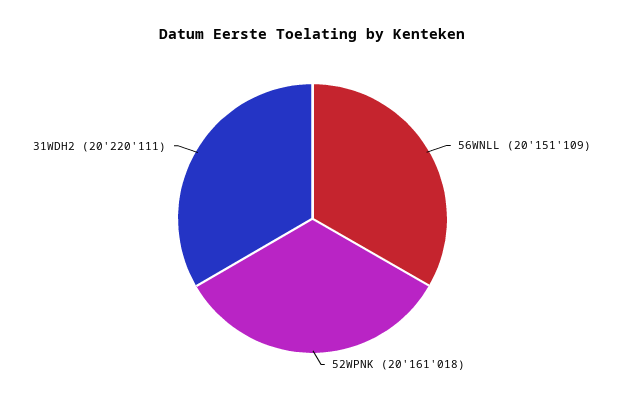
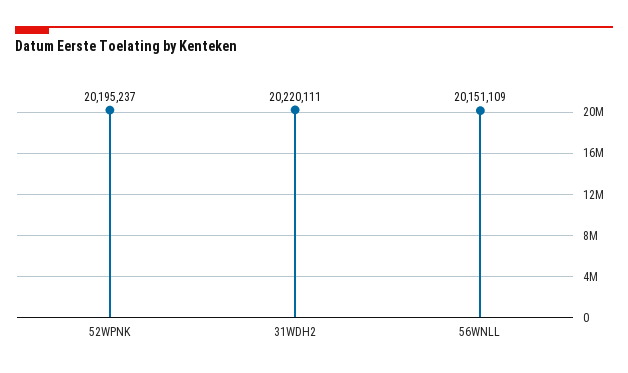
52WPNK: 20161018 -> 20195237

